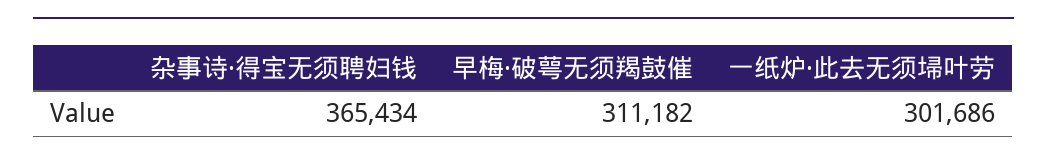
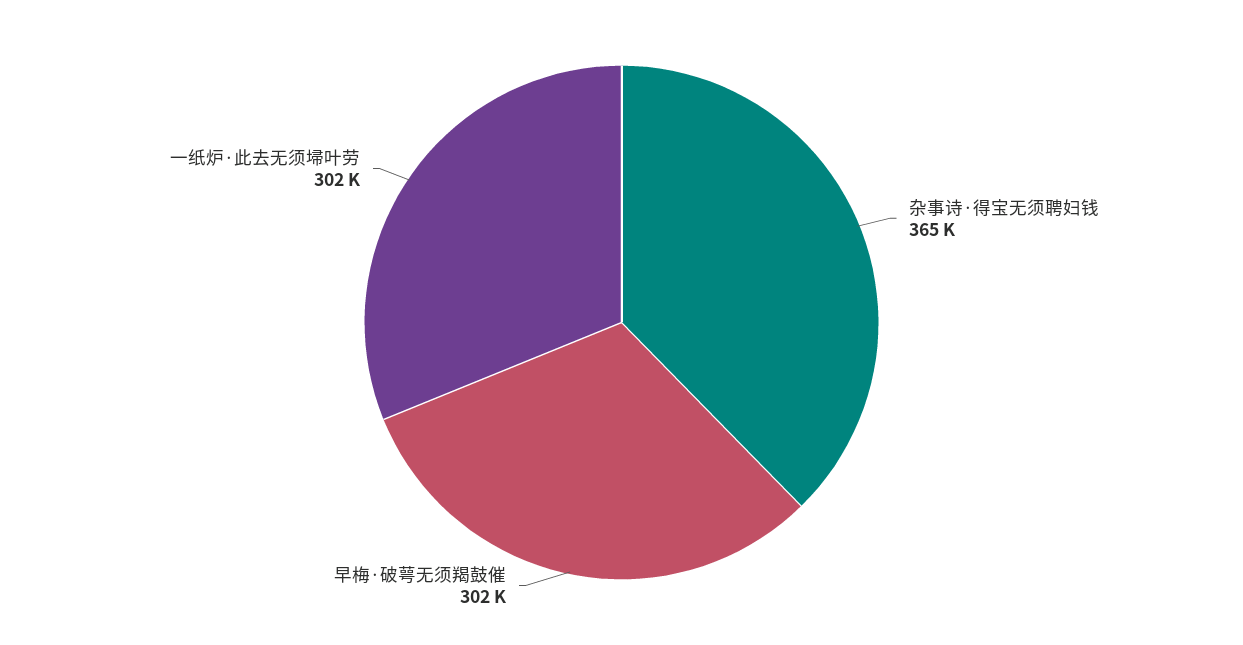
早梅·破萼无须羯鼓催: 311182 -> 302000

